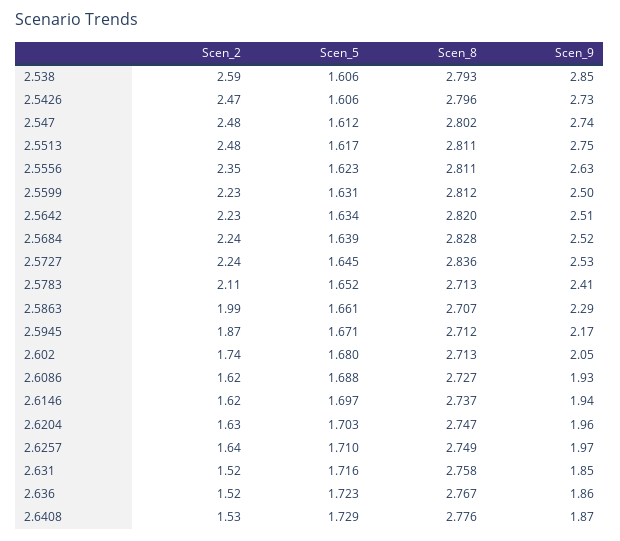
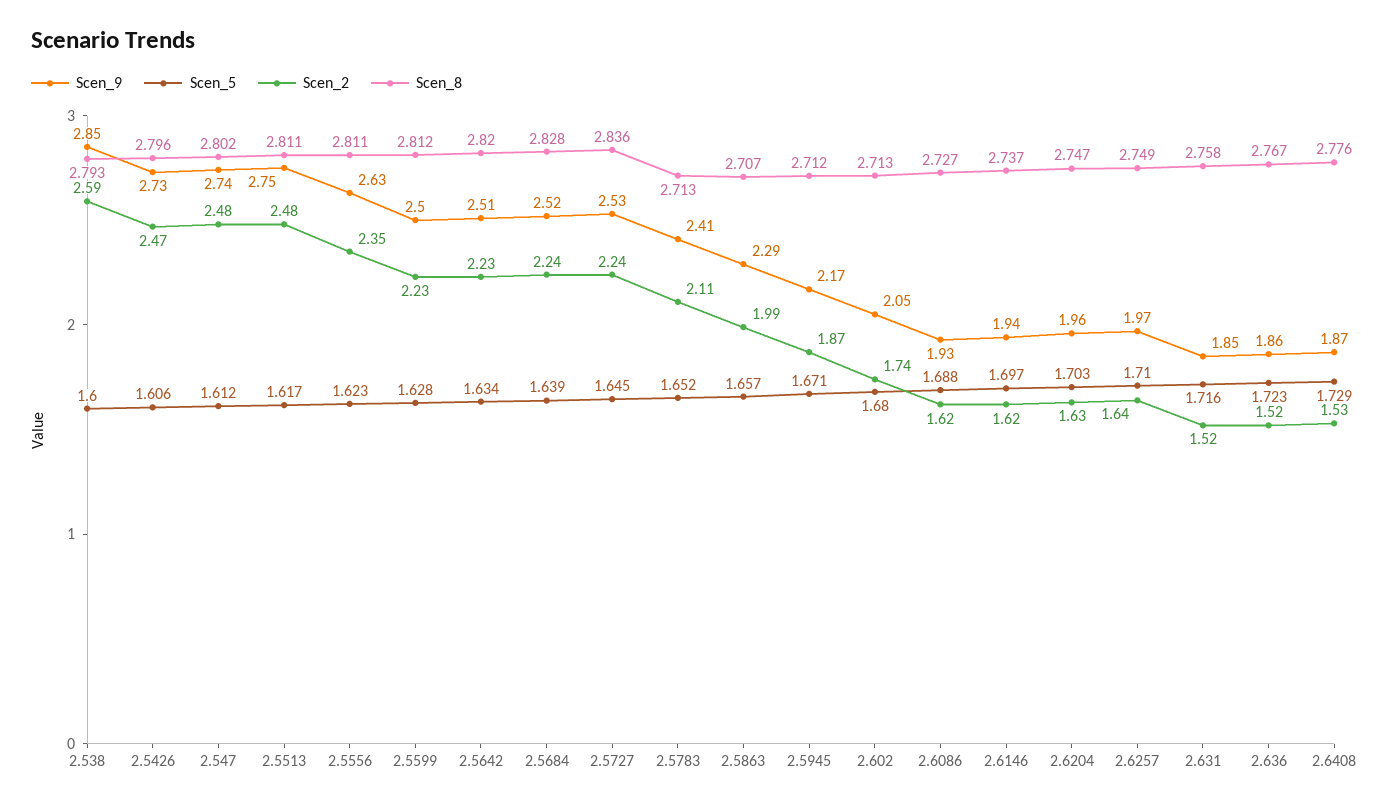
Scen_5, 2.538: 1.606 -> 1.6
Scen_5, 2.5599: 1.631 -> 1.628
Scen_5, 2.5863: 1.661 -> 1.657

